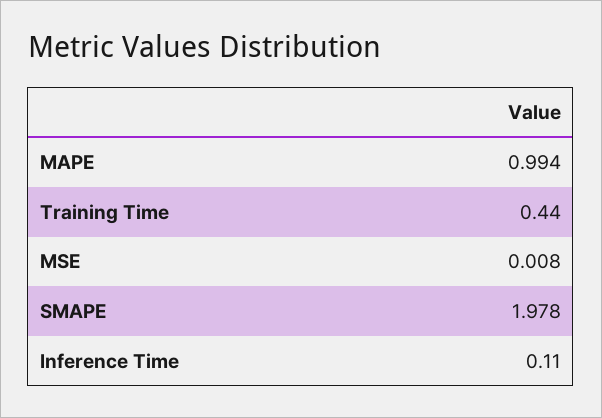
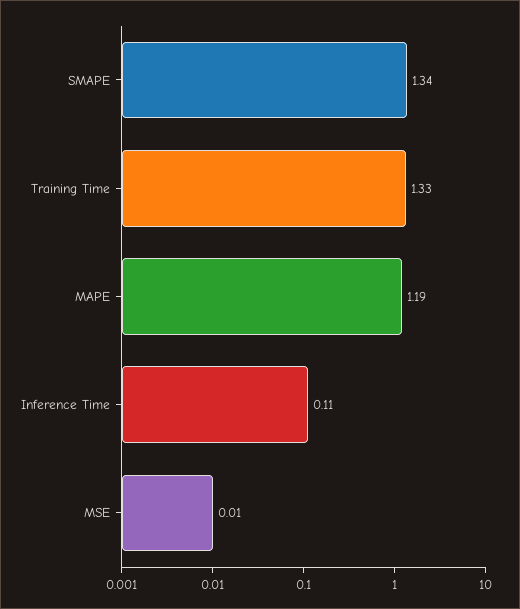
MAPE: 0.994 -> 1.19
Training Time: 0.44 -> 1.33
SMAPE: 1.978 -> 1.34

